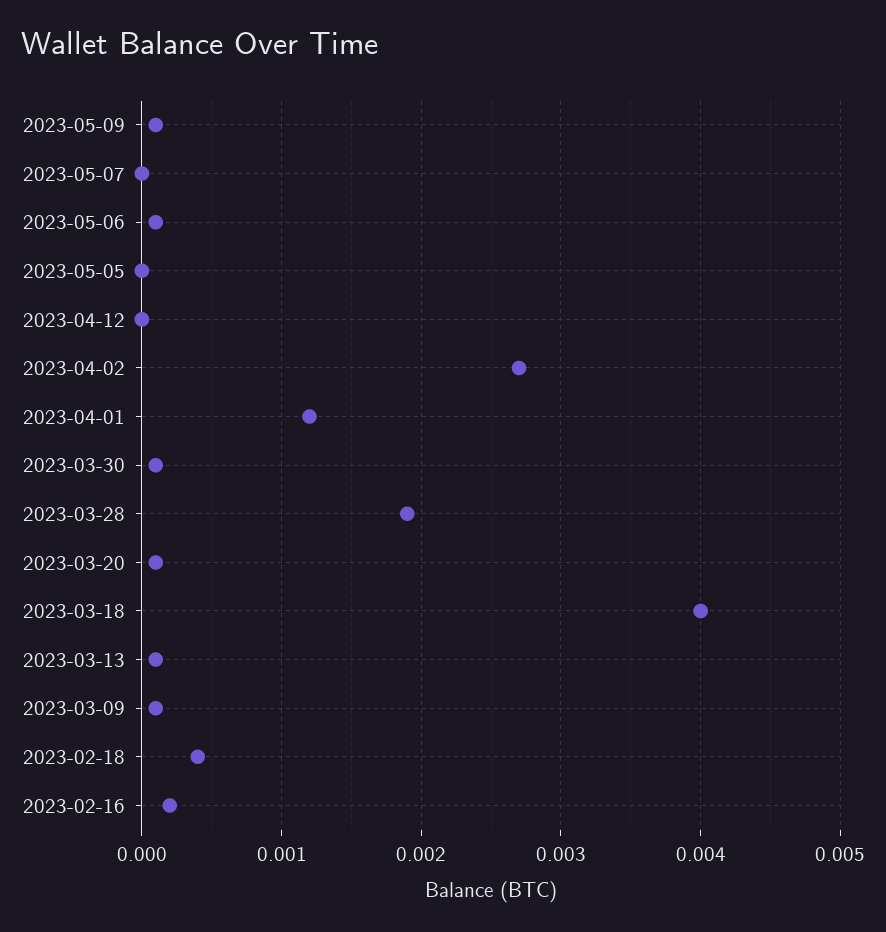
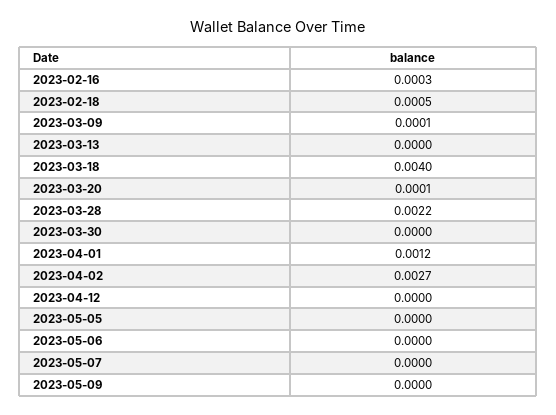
2023-05-09: 0.0001 -> 0
2023-05-06: 0.0001 -> 0
2023-03-30: 0.0001 -> 0
2023-03-28: 0.0019 -> 0.0022
2023-03-13: 0.0001 -> 0
2023-02-18: 0.0004 -> 0.0005
2023-02-16: 0.0002 -> 0.0003

